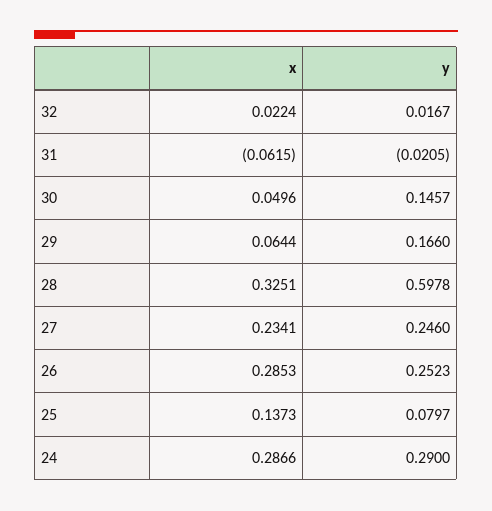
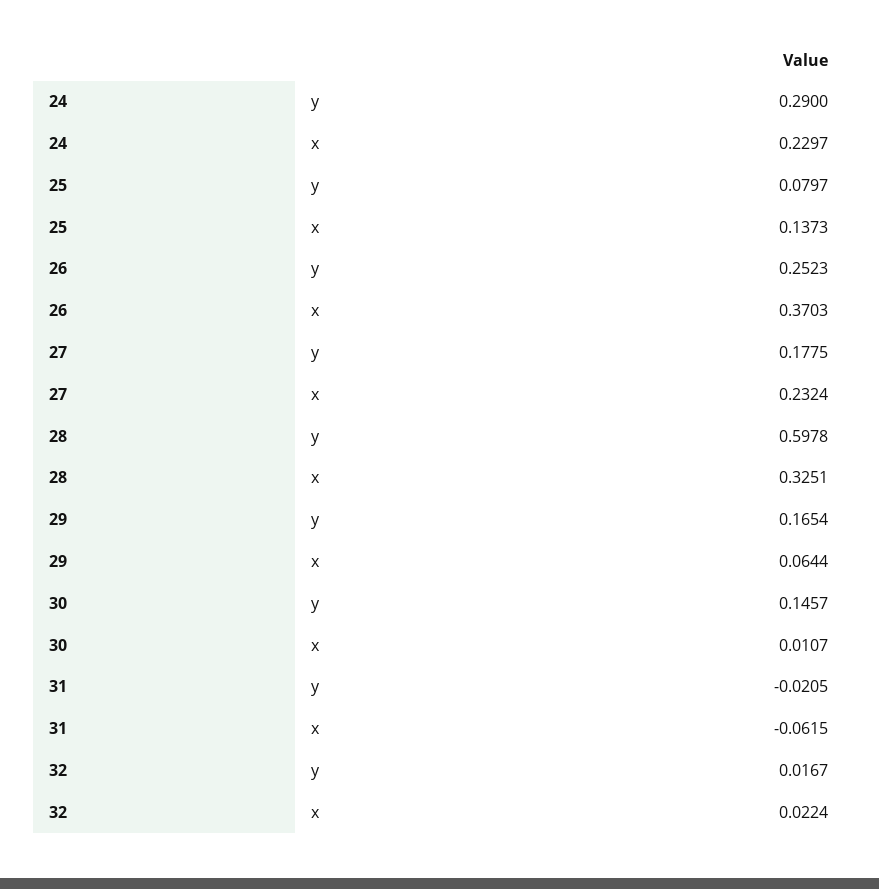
x, 30: 0.0496 -> 0.0107
y, 29: 0.166 -> 0.1654
x, 27: 0.2341 -> 0.2324
y, 27: 0.246 -> 0.1775
x, 26: 0.2853 -> 0.3703
x, 24: 0.2866 -> 0.2297

